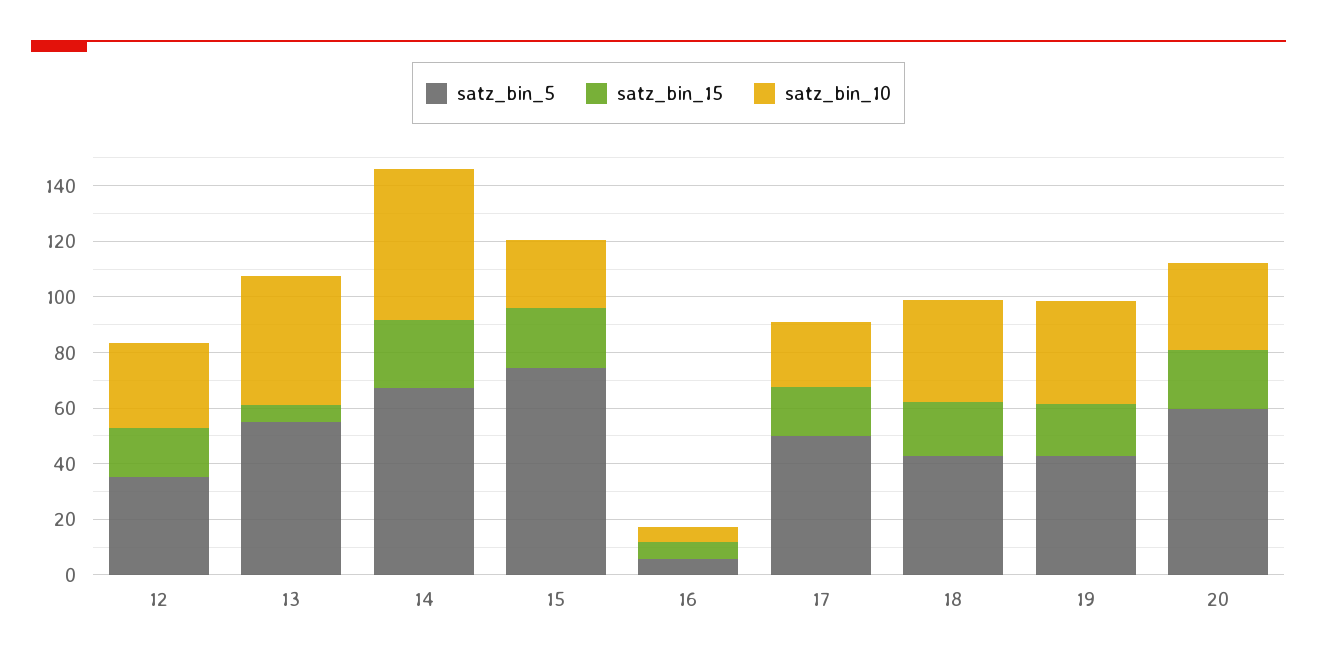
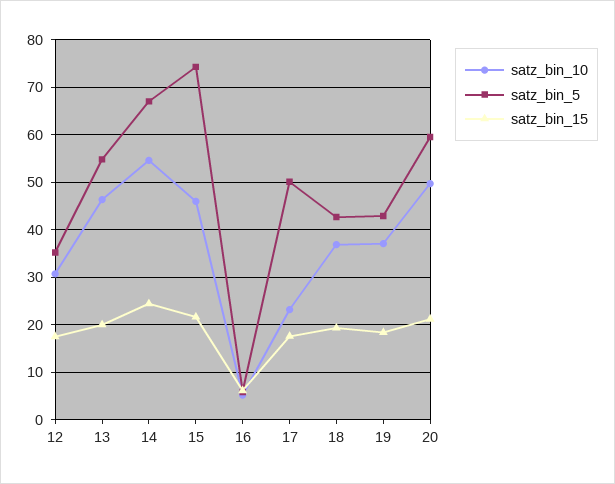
satz_bin_15, 13: 5 -> 20
satz_bin_10, 15: 25 -> 46
satz_bin_10, 20: 30 -> 50

